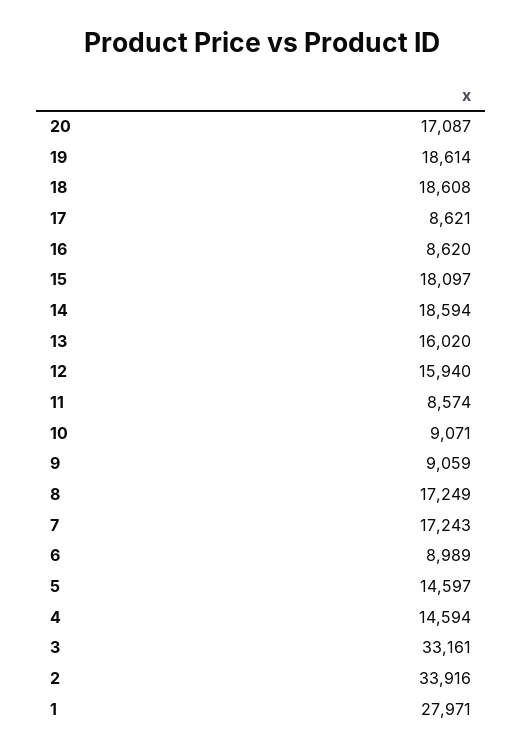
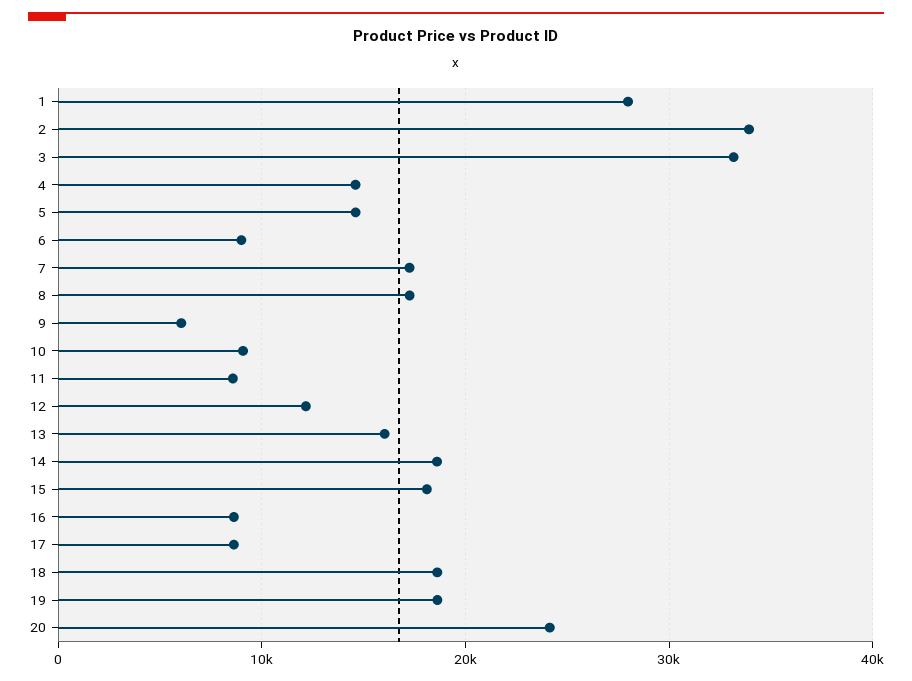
20: 17087 -> 24000
12: 15940 -> 12000
9: 9059 -> 6000

